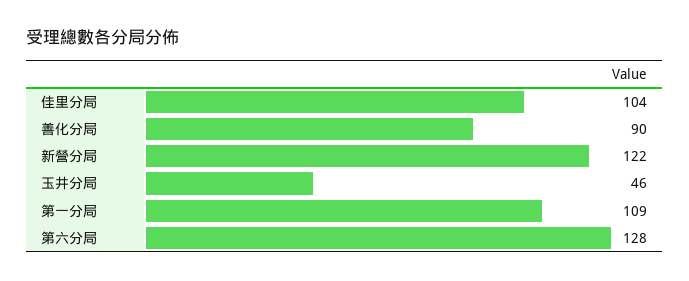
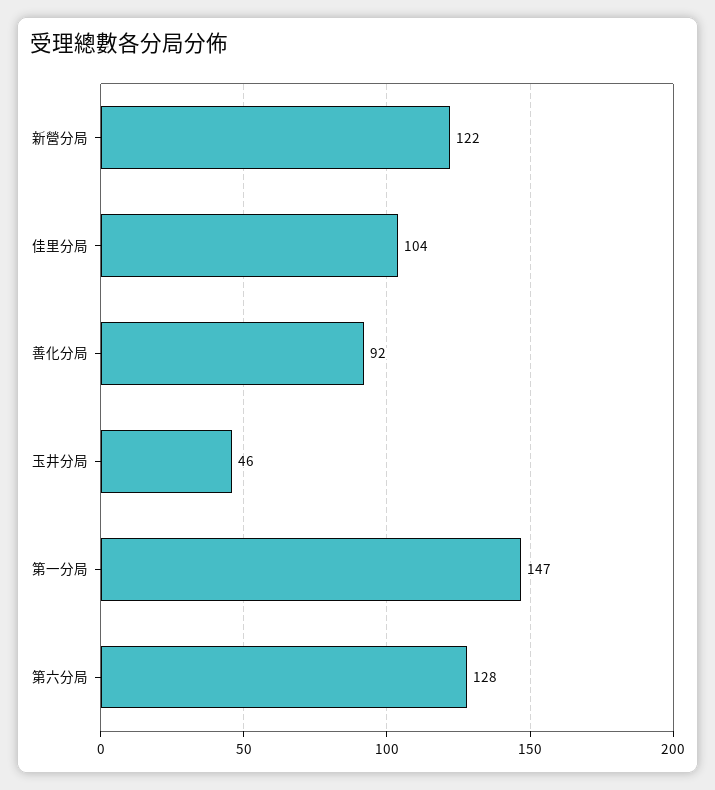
善化分局: 90 -> 92
第一分局: 109 -> 147

